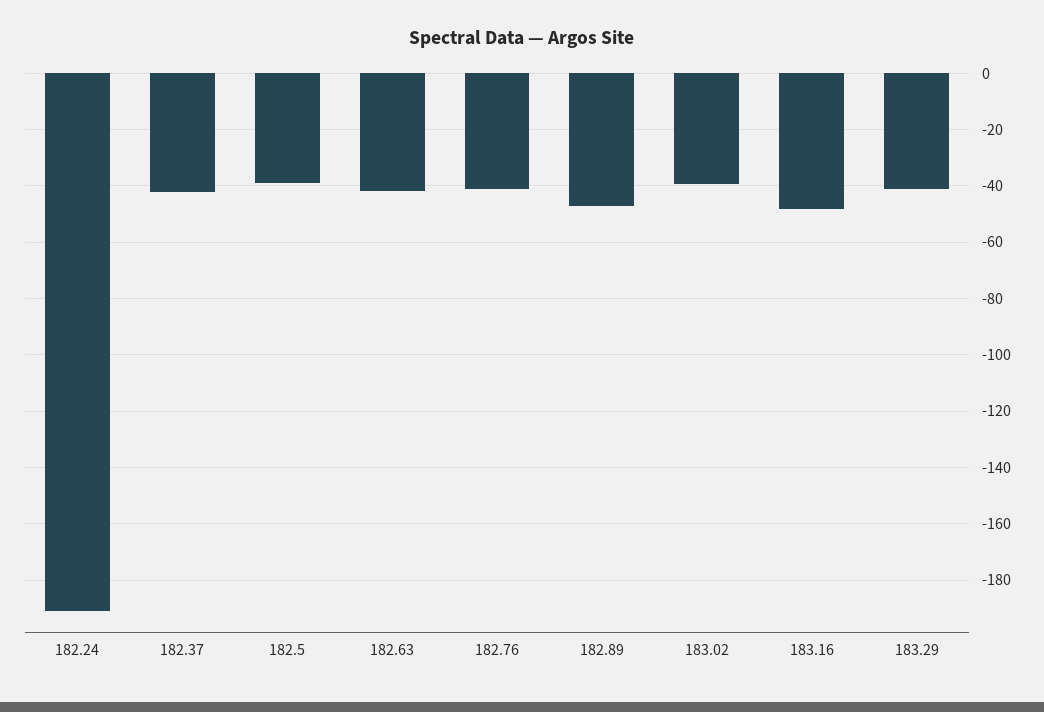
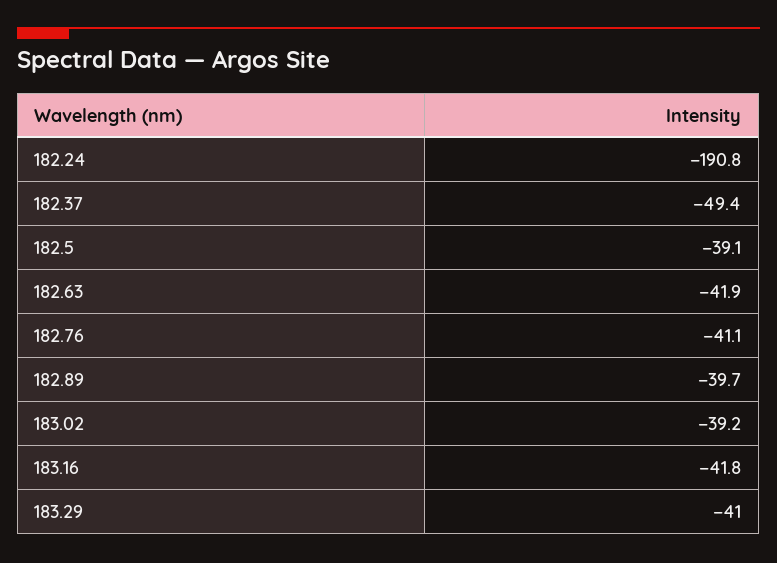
182.37: -42.5 -> -49.4
182.89: -47.5 -> -39.7
183.16: -47.5 -> -41.8

